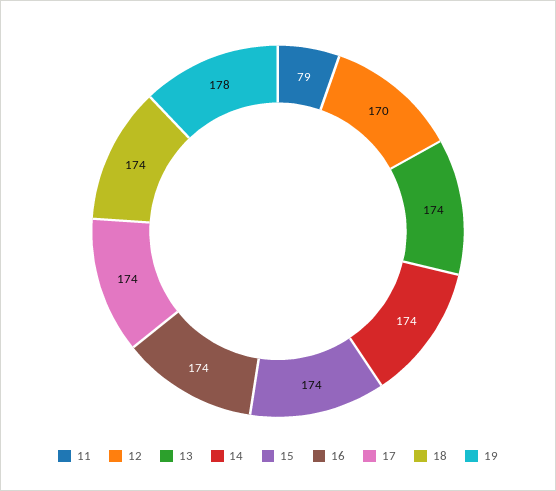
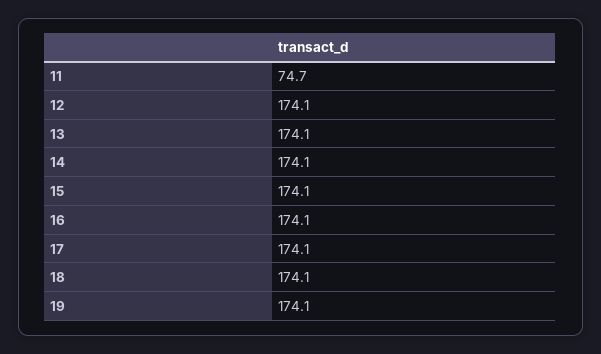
11: 79 -> 74.7
12: 170 -> 174.1
19: 178 -> 174.1

